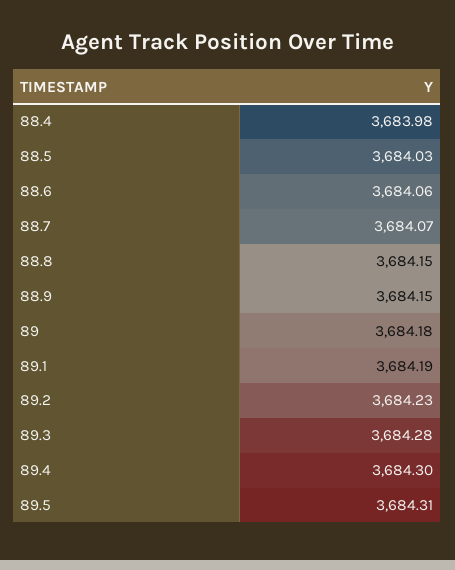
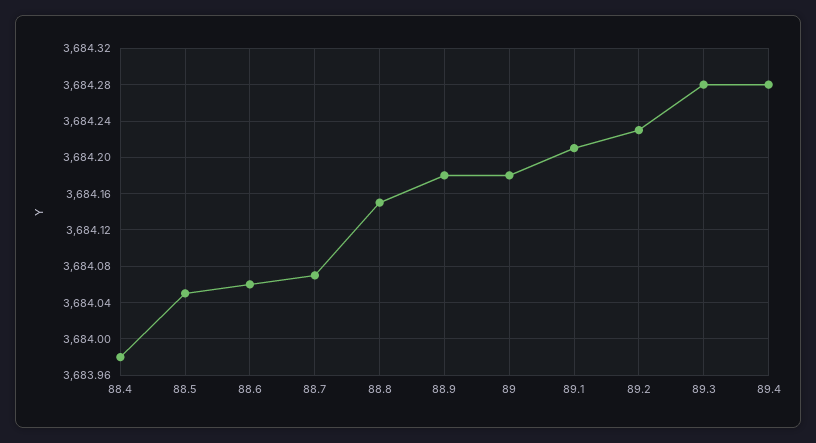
88.5: 3684.03 -> 3684.05
88.9: 3684.15 -> 3684.18
89.1: 3684.19 -> 3684.21
89.4: 3684.3 -> 3684.28
89.5: 3684.31 -> none

